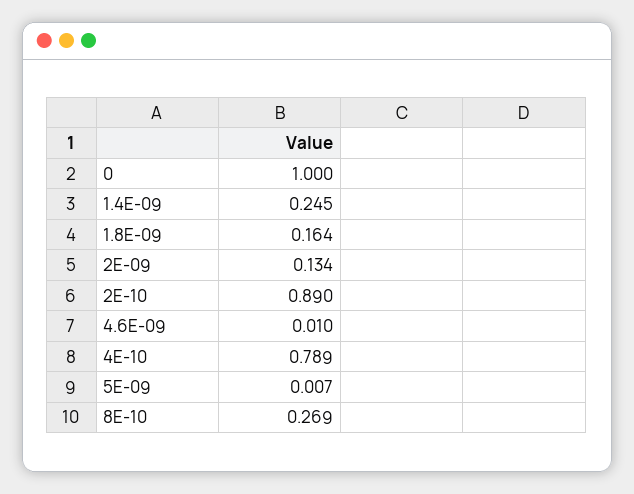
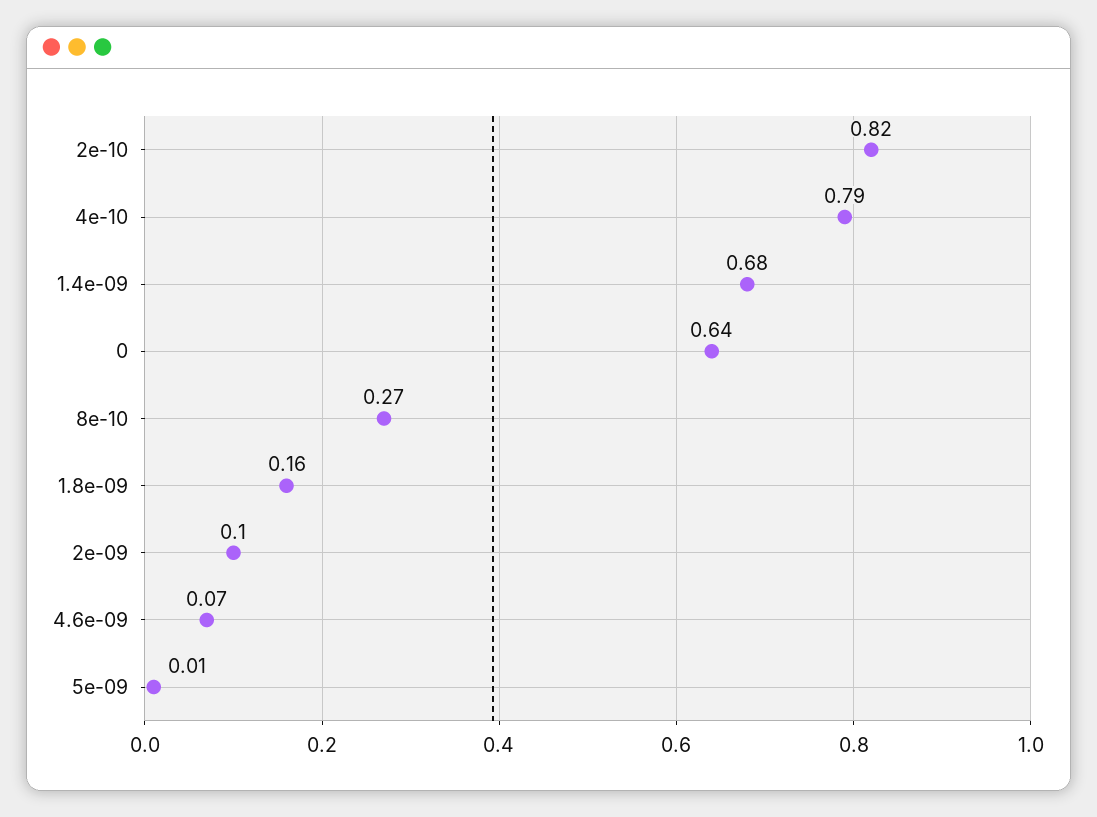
0: 1 -> 0.64
1.4E-09: 0.245 -> 0.68
2E-09: 0.134 -> 0.1
2E-10: 0.89 -> 0.82
4.6E-09: 0.01 -> 0.07

